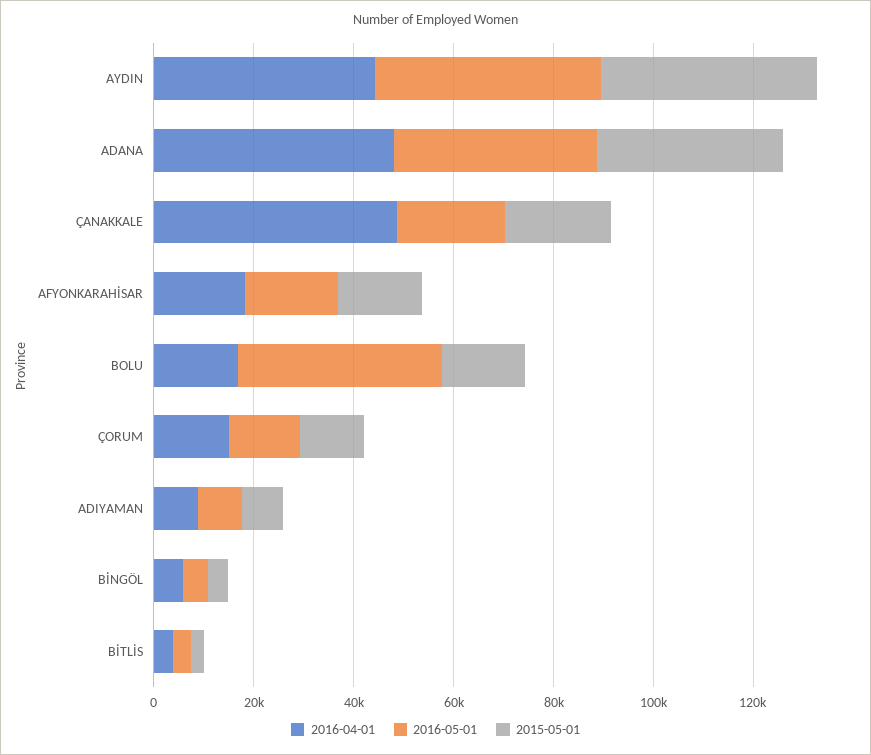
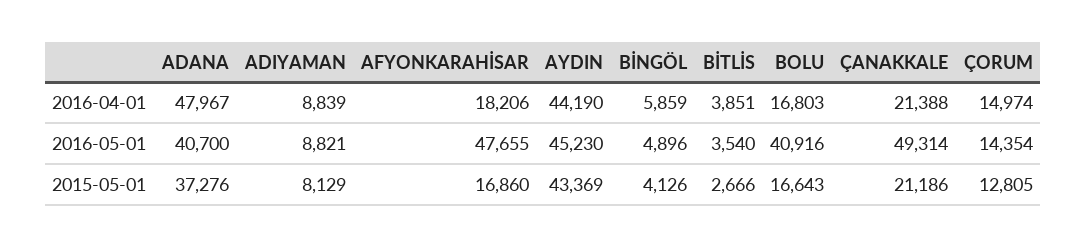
2016-04-01, ÇANAKKALE: 50000 -> 21388
2016-05-01, ÇANAKKALE: 20000 -> 49314
2016-05-01, AFYONKARAHİSAR: 20000 -> 47655

